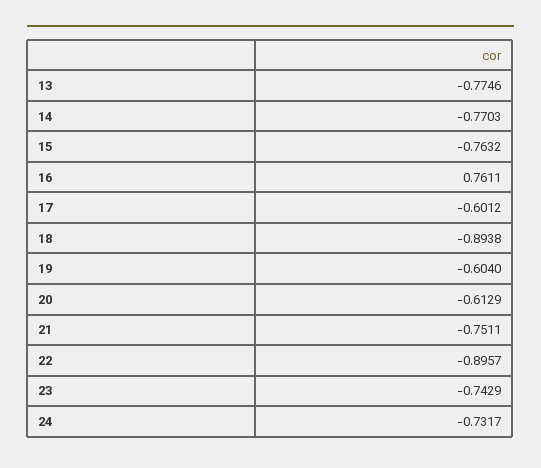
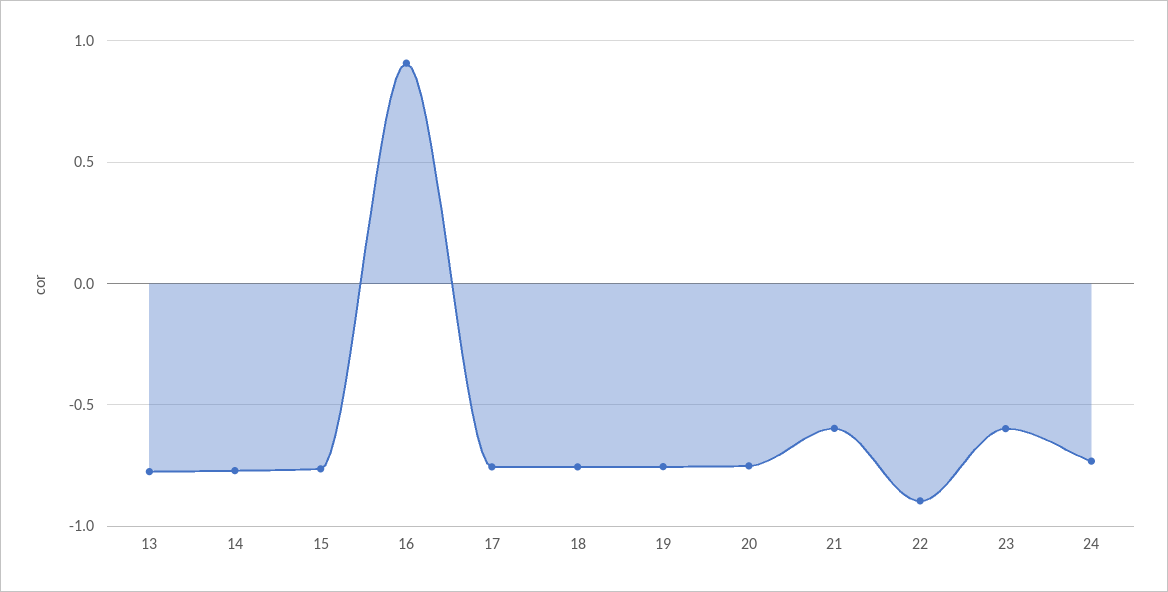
16: 0.7611 -> 0.9
17: -0.6012 -> -0.75
18: -0.8938 -> -0.75
19: -0.604 -> -0.75
20: -0.6129 -> -0.75
21: -0.7511 -> -0.6
23: -0.7429 -> -0.6

